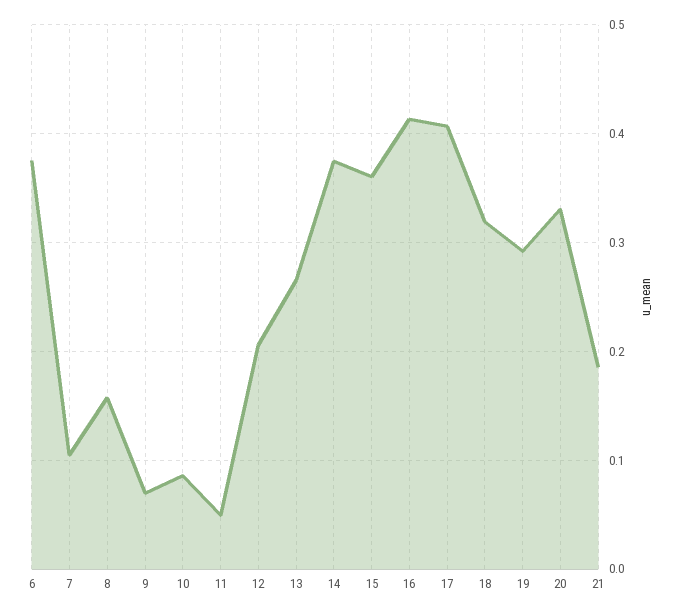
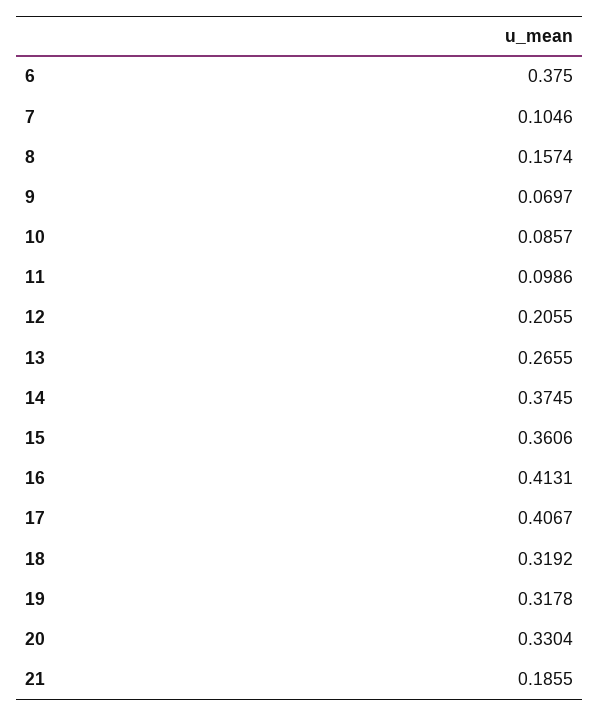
11: 0.05 -> 0.0986
19: 0.29 -> 0.3178

